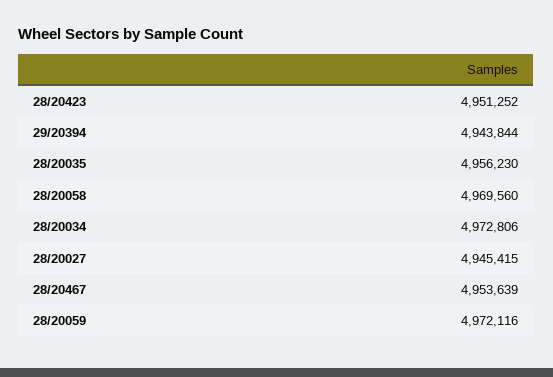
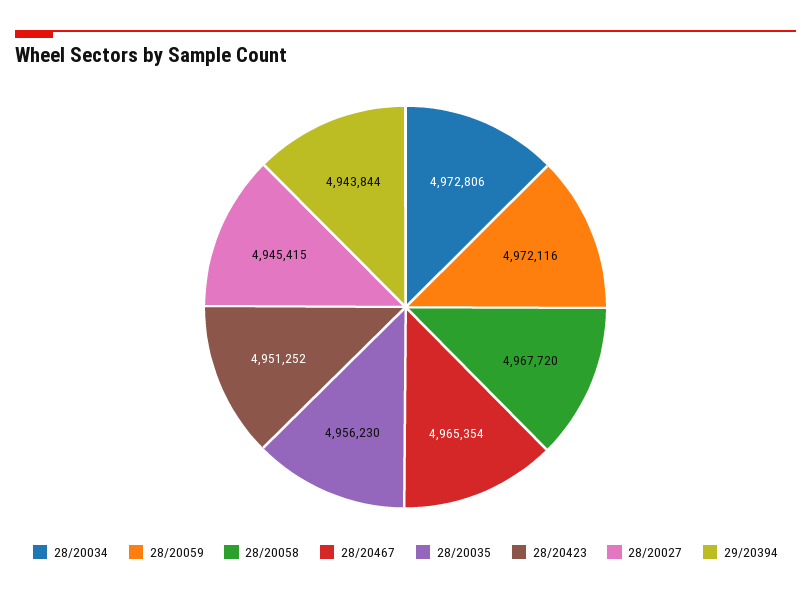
28/20058: 4969560 -> 4967720
28/20467: 4953639 -> 4965354

